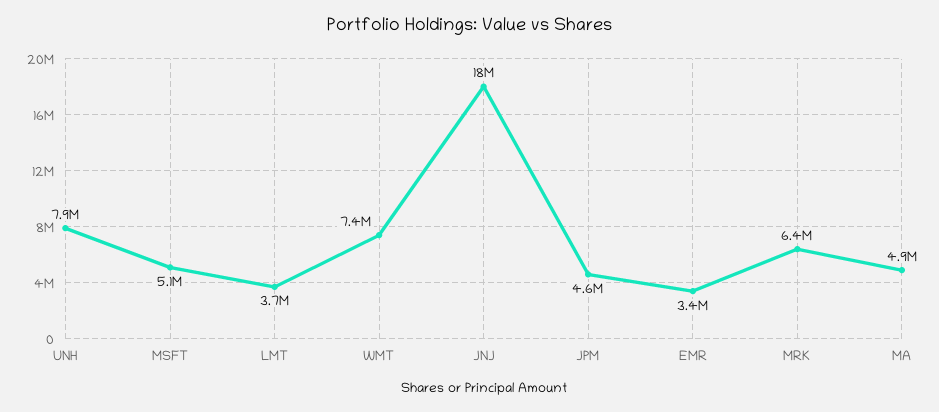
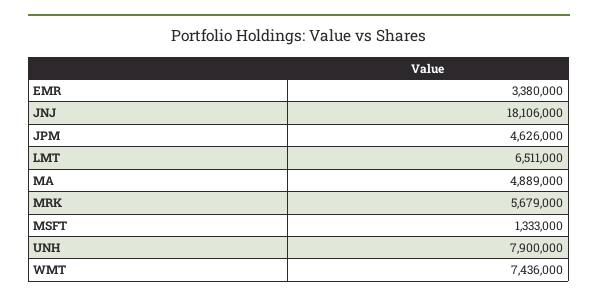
MSFT: 5100000 -> 1333000
LMT: 3700000 -> 6511000
MRK: 6400000 -> 5679000

